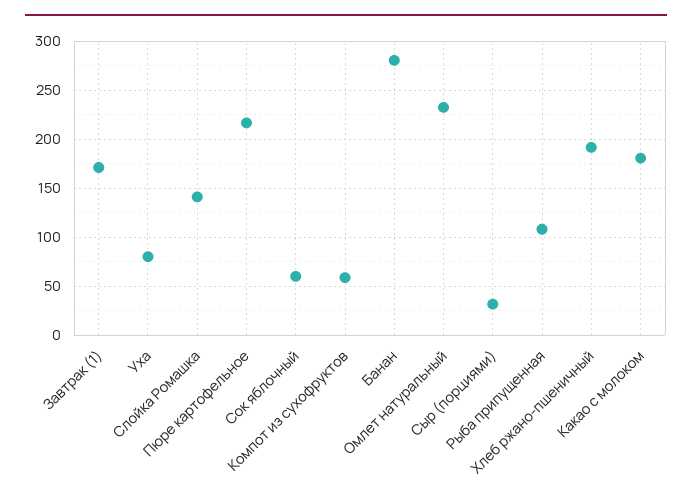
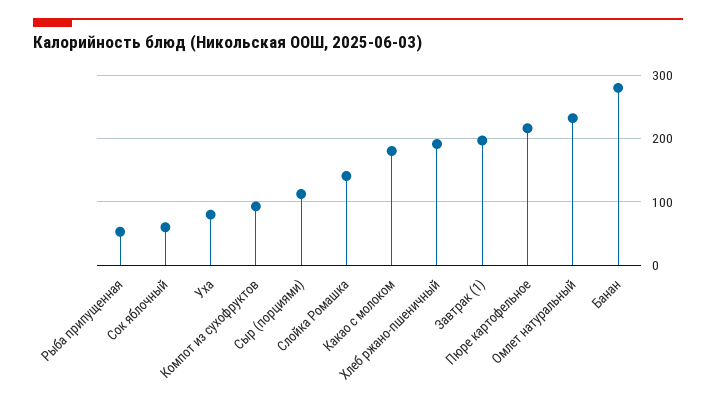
Завтрак (1): 170 -> 200
Компот из сухофруктов: 60 -> 90
Сыр (порциями): 30 -> 110
Рыба припущенная: 110 -> 50

